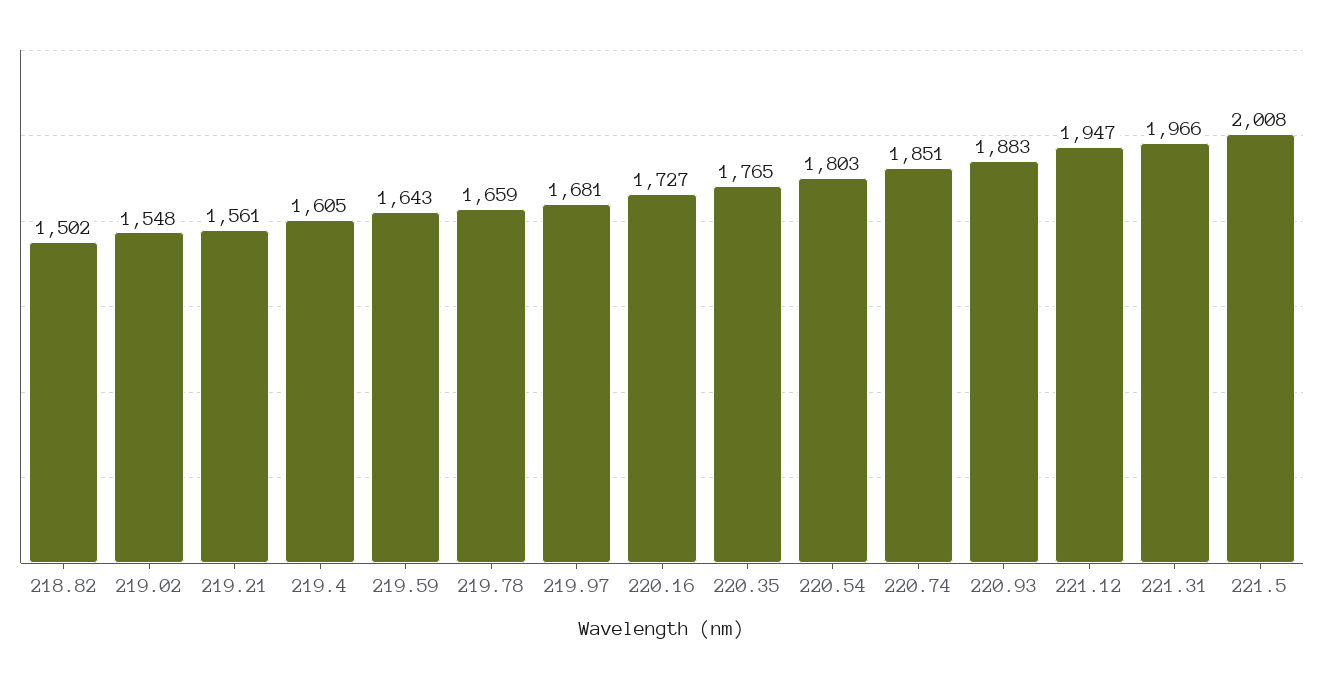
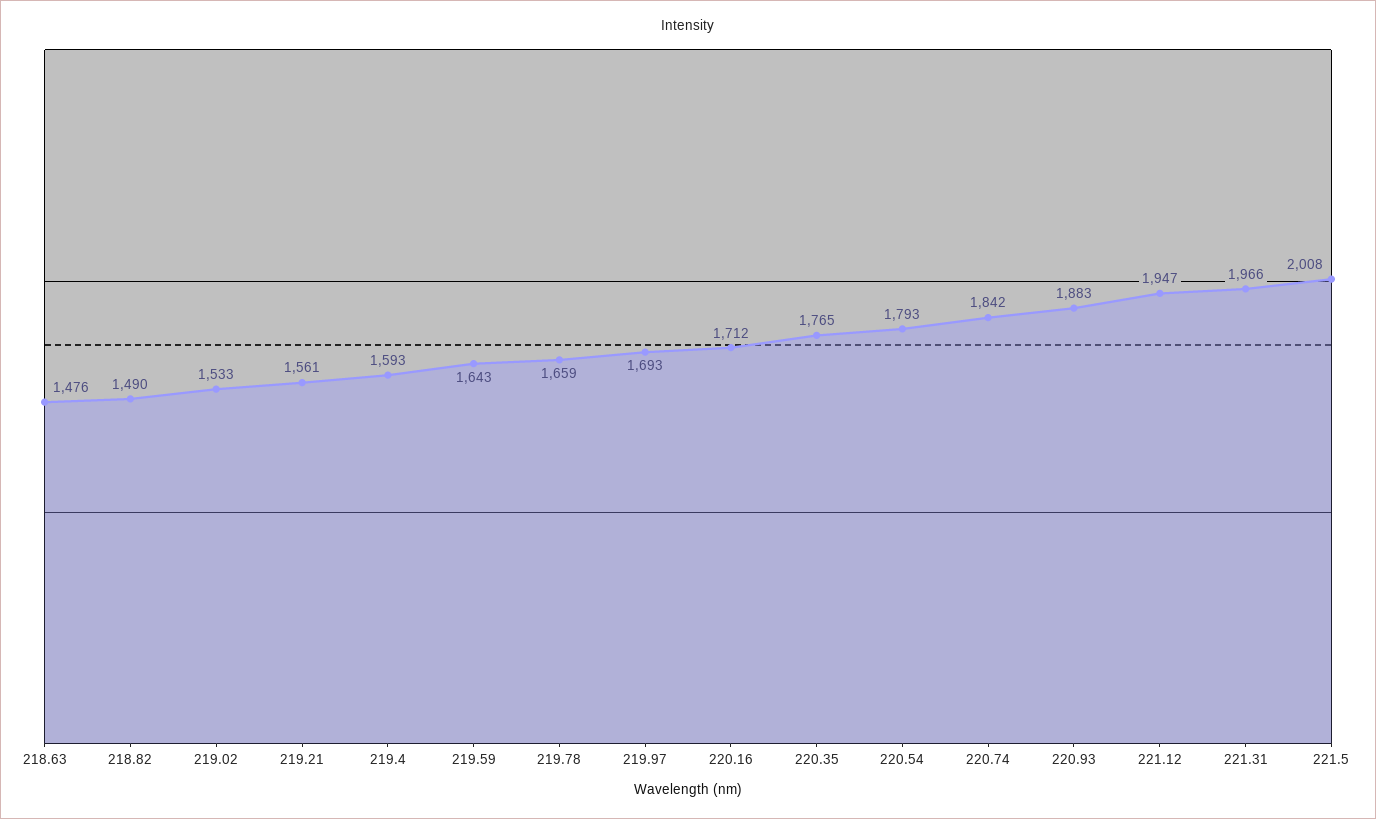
218.82: 1502 -> 1490
219.02: 1548 -> 1533
219.4: 1605 -> 1593
219.97: 1681 -> 1693
220.16: 1727 -> 1712
220.54: 1803 -> 1793
220.74: 1851 -> 1842
218.63: none -> 1476

